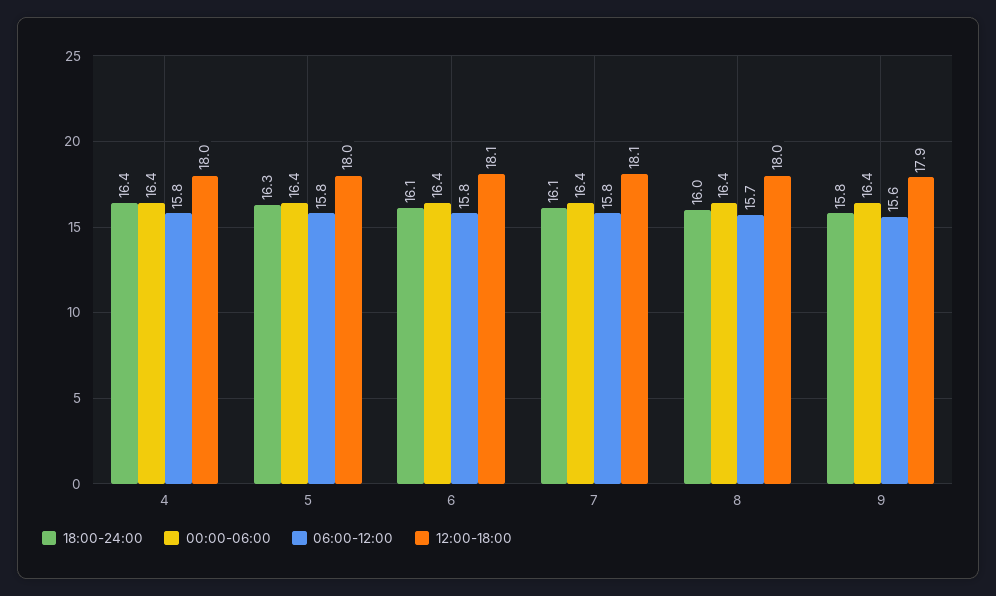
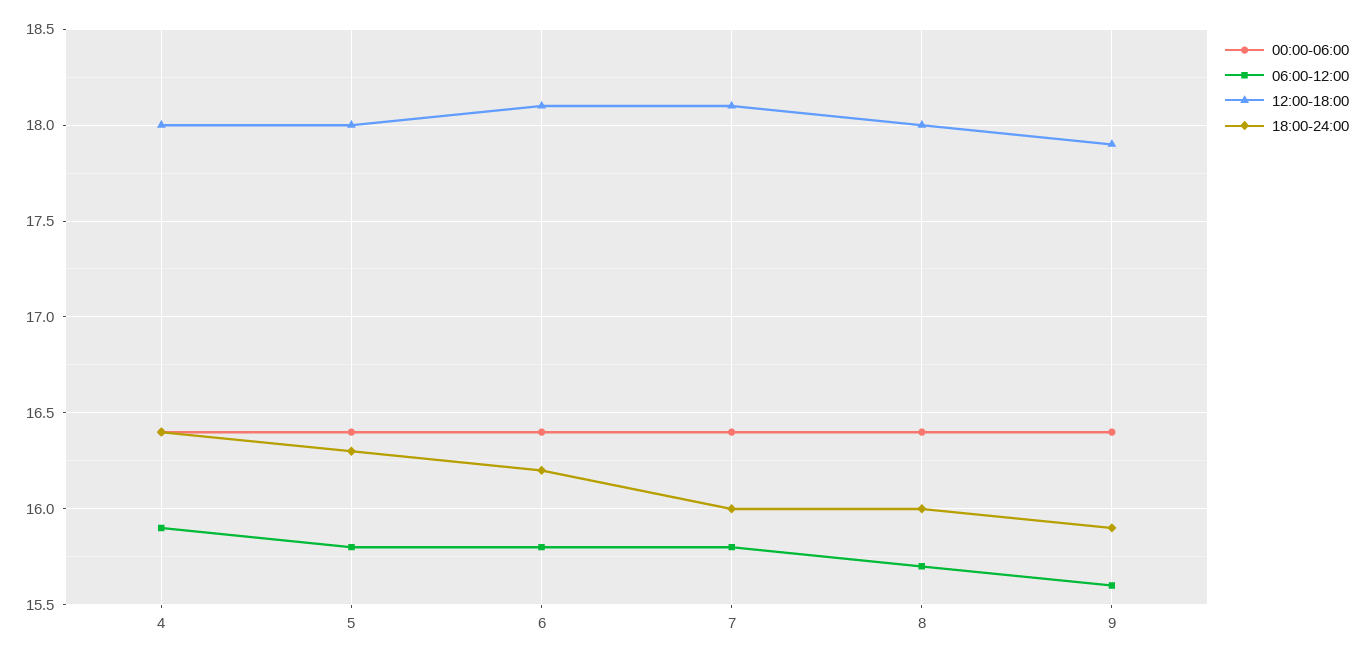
06:00-12:00, 4: 15.8 -> 15.9
18:00-24:00, 6: 16.1 -> 16.2
18:00-24:00, 7: 16.1 -> 16
18:00-24:00, 9: 15.8 -> 15.9

